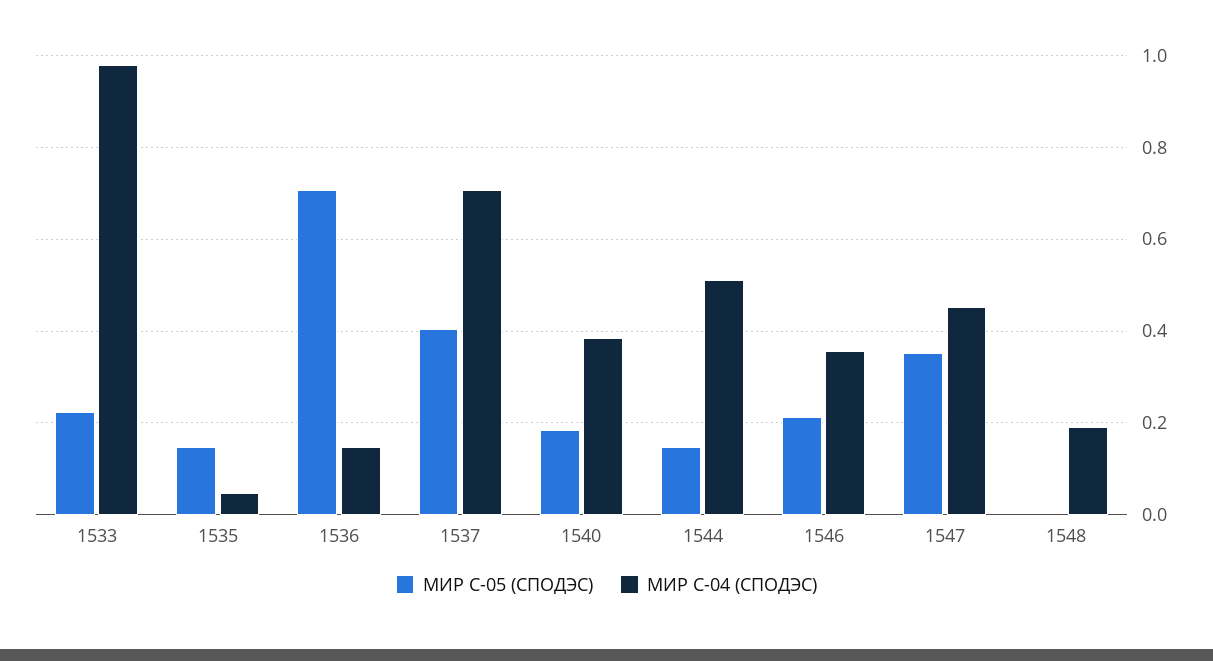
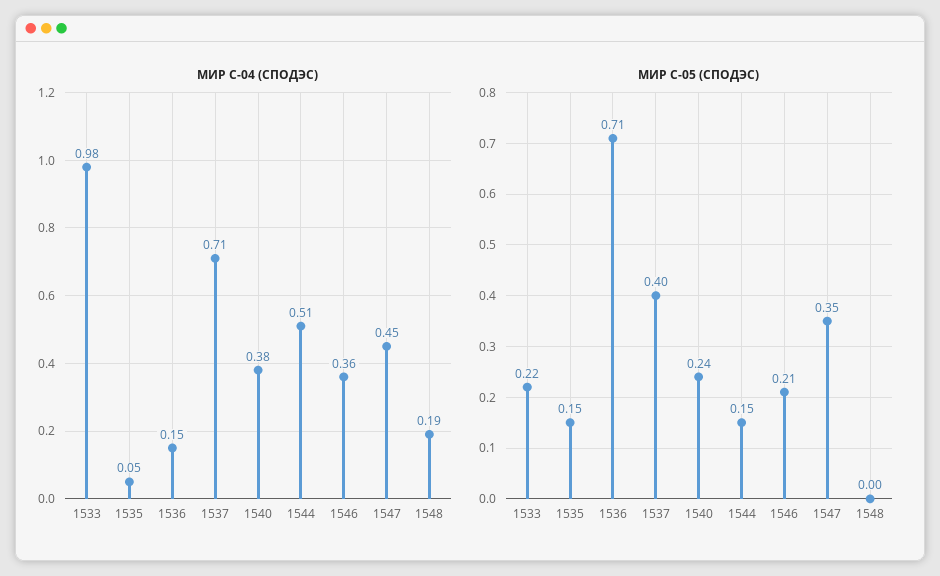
МИР С-05 (СПОДЭС), 1540: 0.18 -> 0.24

